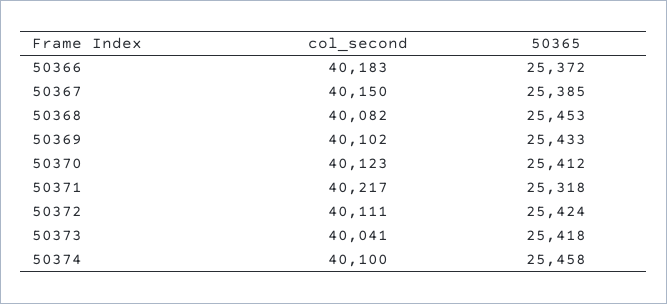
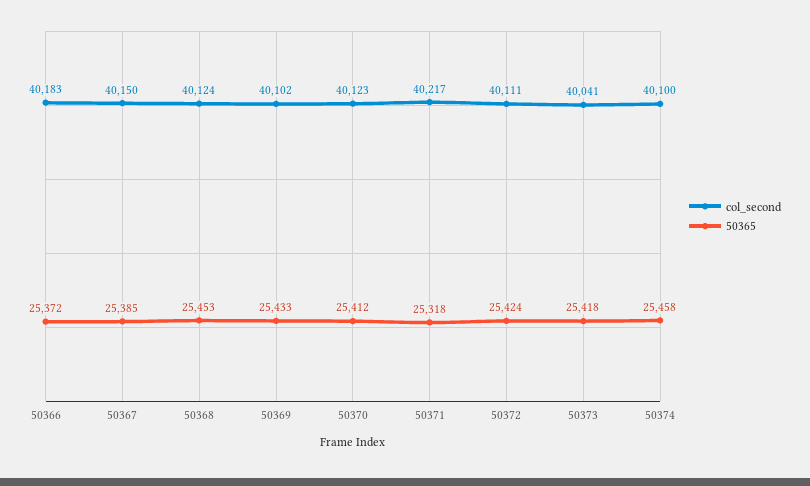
col_second, 50368: 40082 -> 40124

